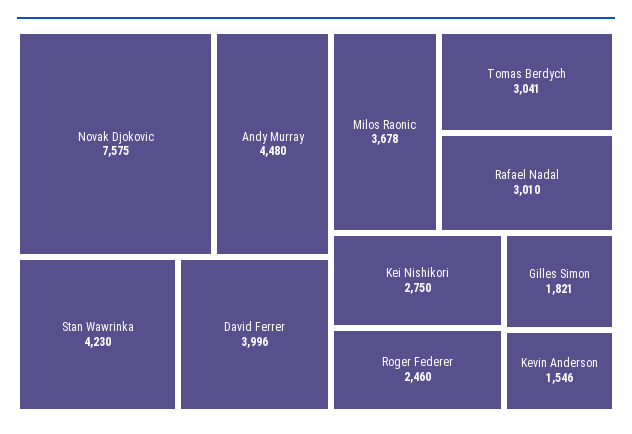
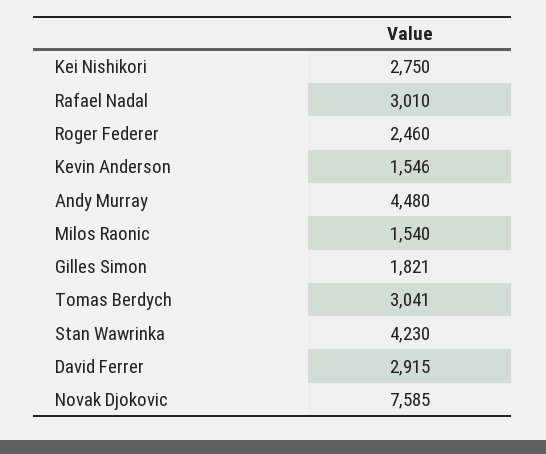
Novak Djokovic: 7575 -> 7585
David Ferrer: 3996 -> 2915
Milos Raonic: 3678 -> 1540

